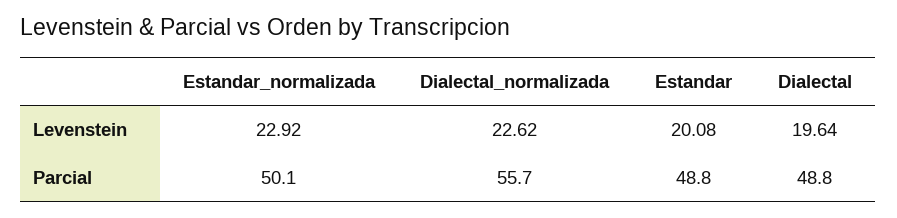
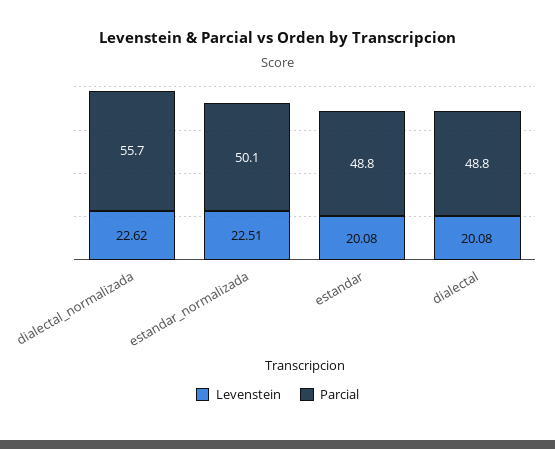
Levenstein, Estandar_normalizada: 22.92 -> 22.51
Levenstein, Dialectal: 19.64 -> 20.08

